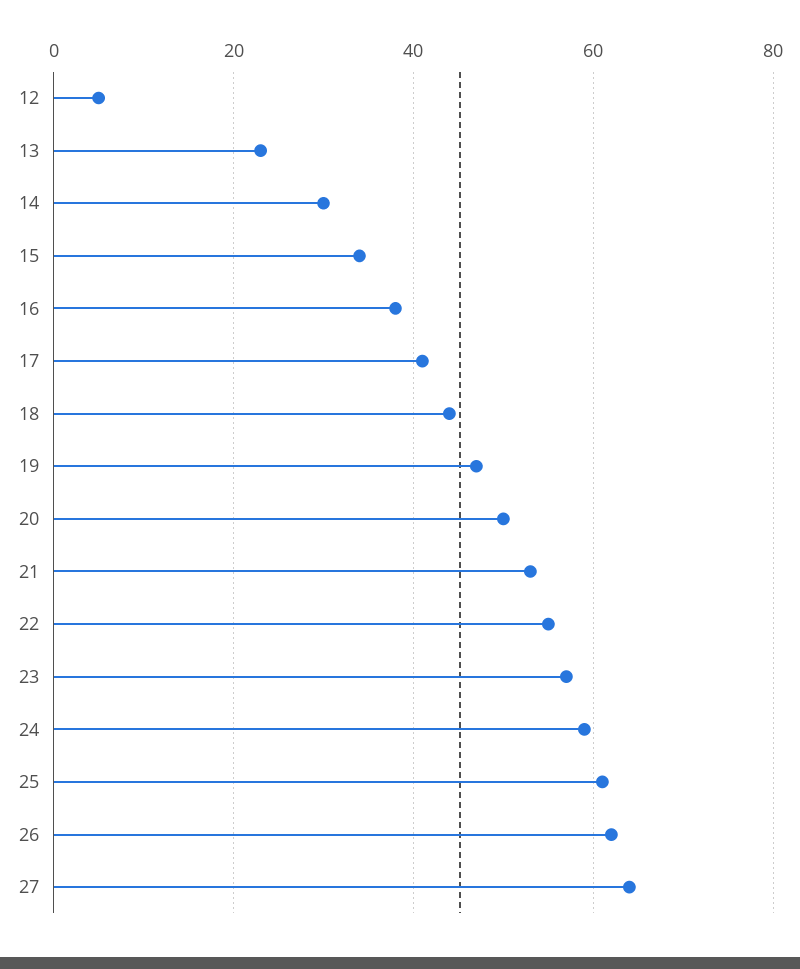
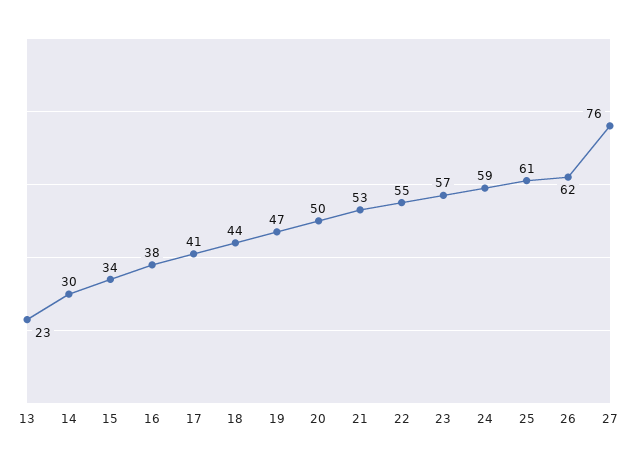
12: 5 -> none
27: 65 -> 76

